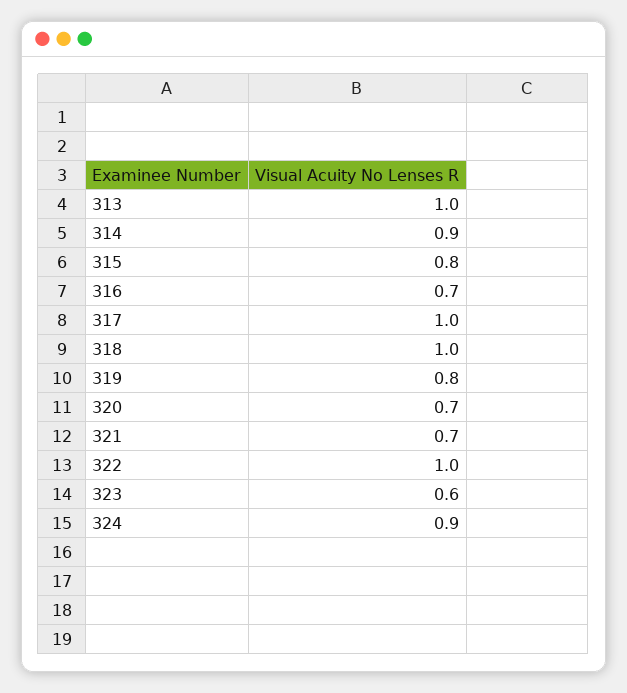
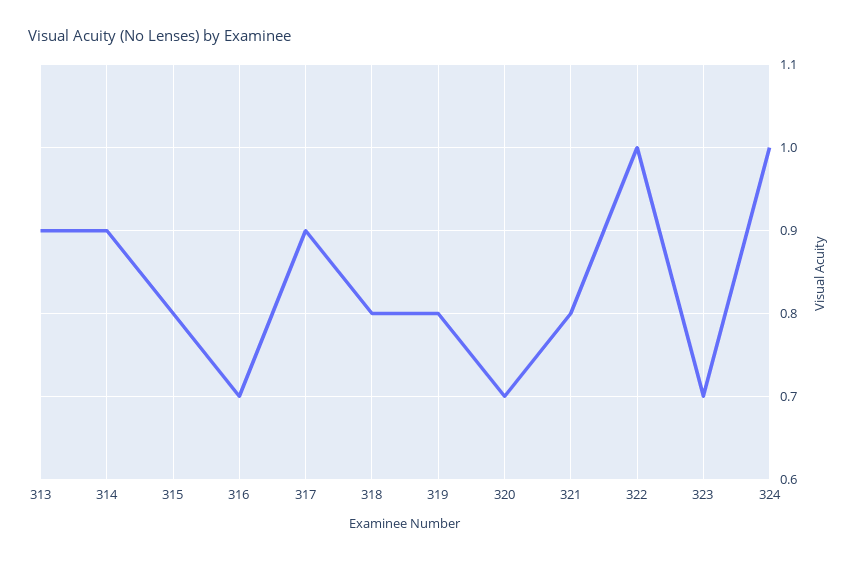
313: 1 -> 0.9
317: 1 -> 0.9
318: 1 -> 0.8
321: 0.7 -> 0.8
323: 0.6 -> 0.7
324: 0.9 -> 1

